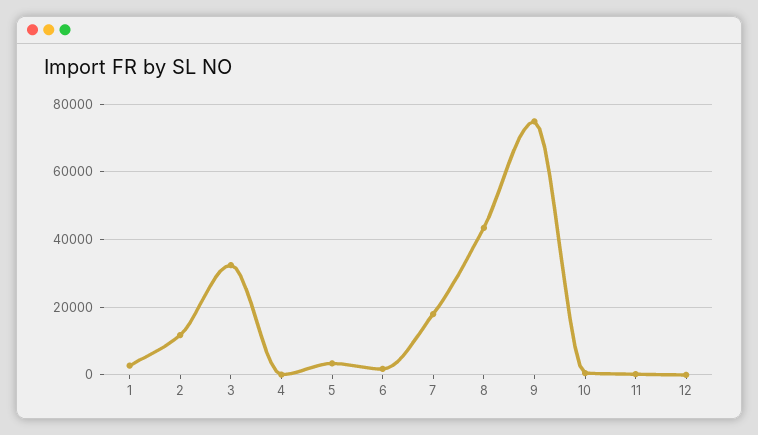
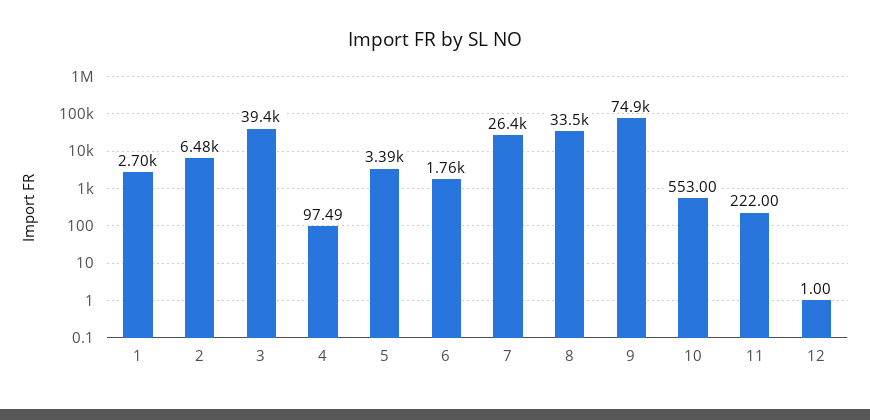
2: 12000 -> 6480
3: 32000 -> 39400
7: 18000 -> 26400
8: 44000 -> 33500

